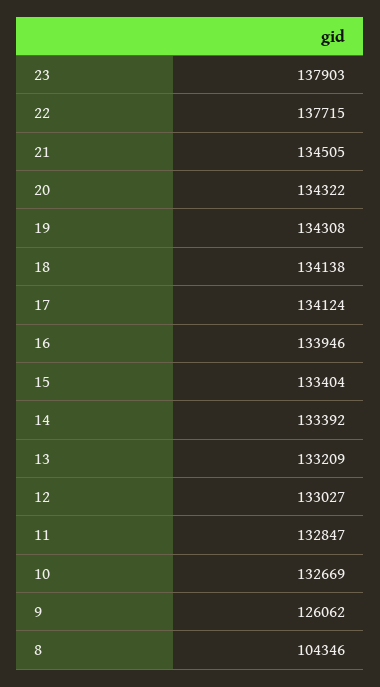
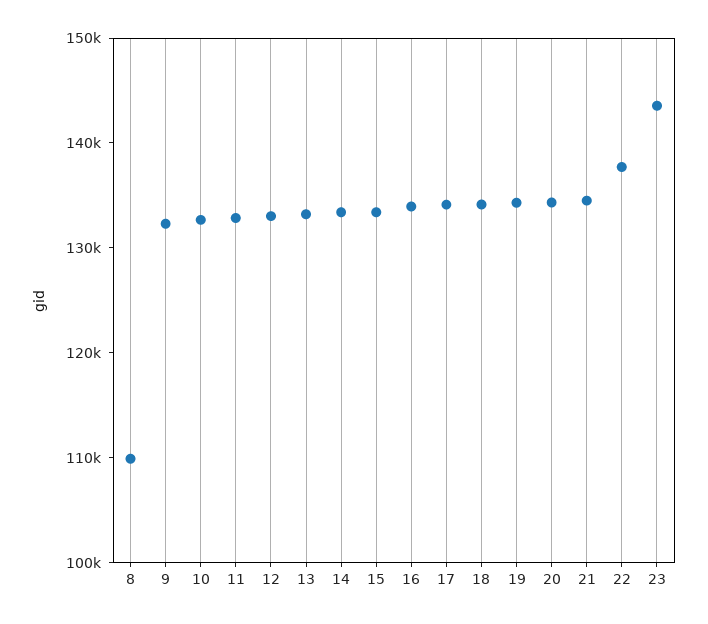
23: 137903 -> 144000
9: 126062 -> 132000
8: 104346 -> 110000

